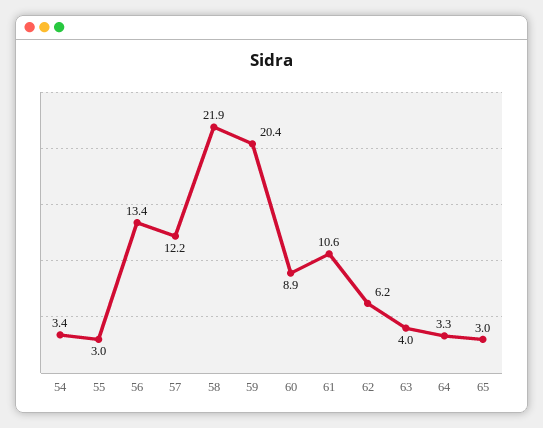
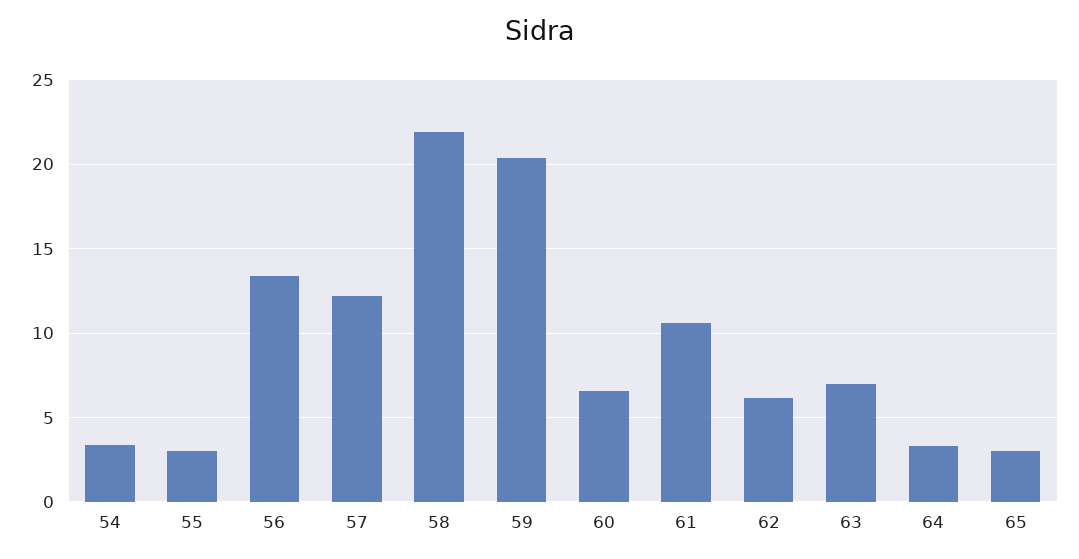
60: 8.9 -> 6.5
63: 4 -> 7

